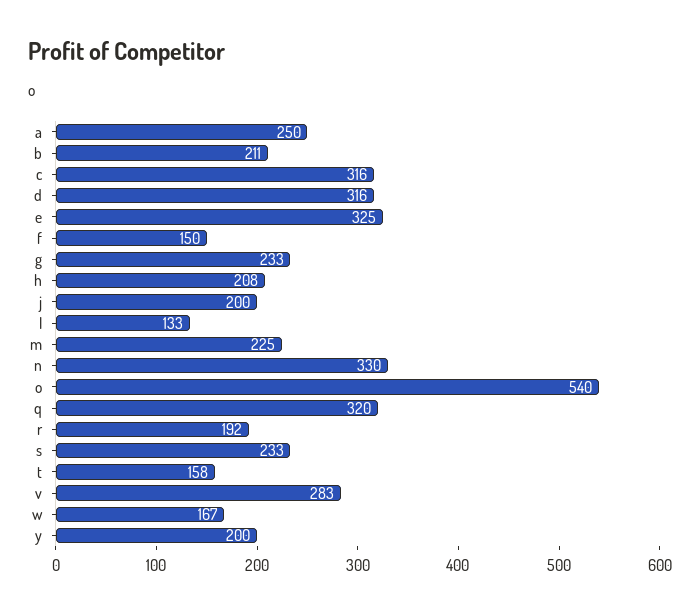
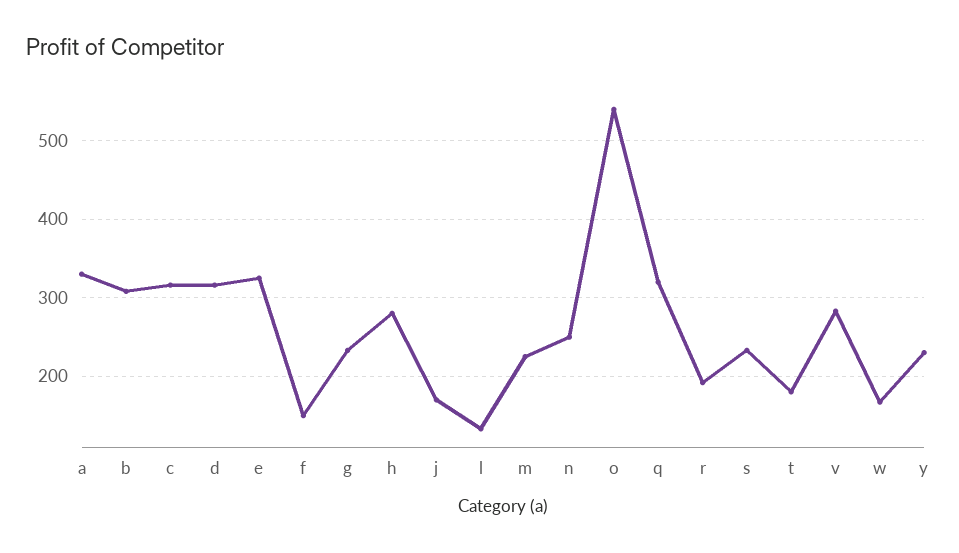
a: 250 -> 330
b: 211 -> 310
h: 208 -> 280
j: 200 -> 170
n: 330 -> 250
t: 158 -> 180
y: 200 -> 230

